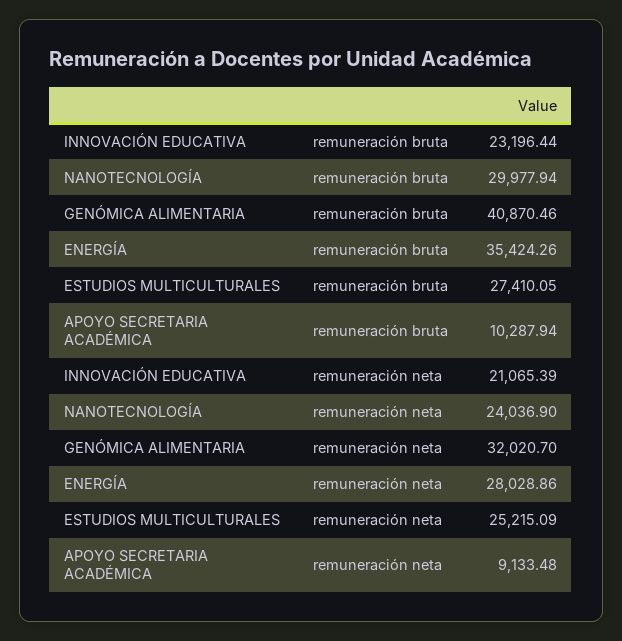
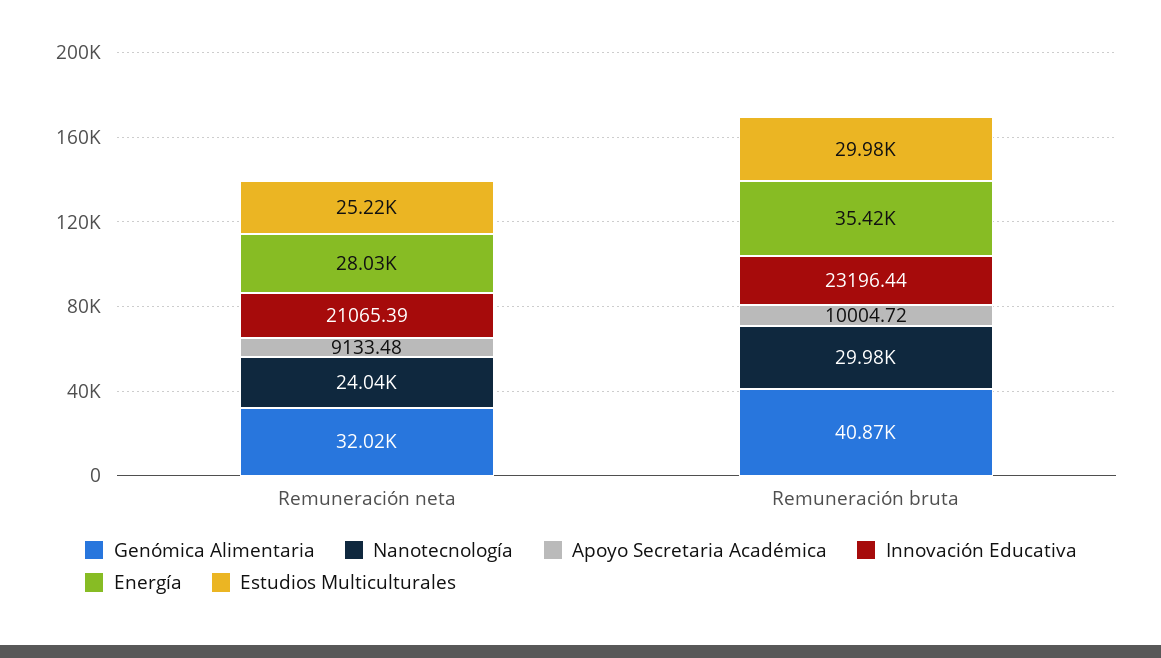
ESTUDIOS MULTICULTURALES, remuneración bruta: 27410.05 -> 29980
APOYO SECRETARIA ACADÉMICA, remuneración bruta: 10287.94 -> 10004.72

